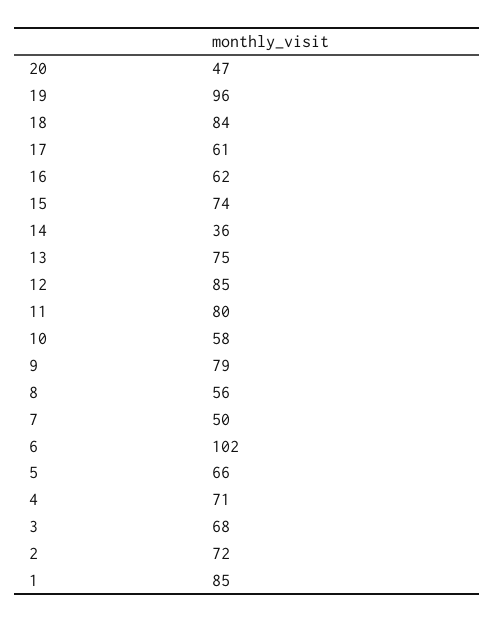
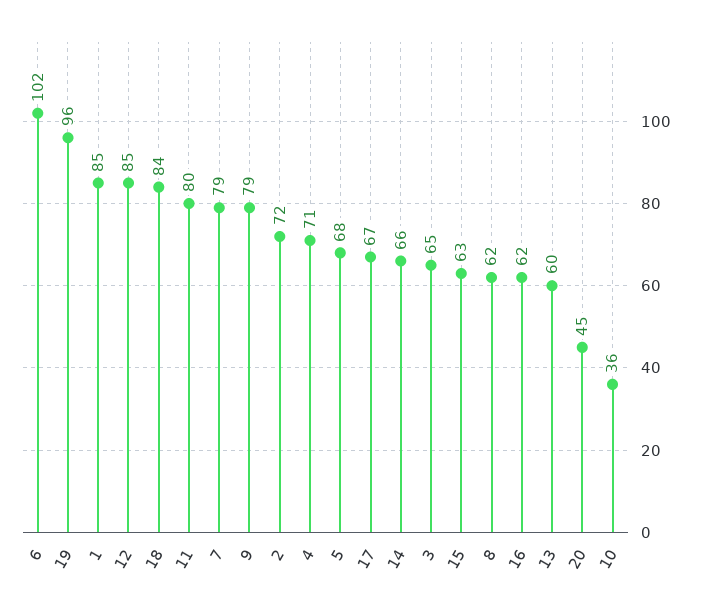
20: 47 -> 45
17: 61 -> 67
15: 74 -> 63
14: 36 -> 66
13: 75 -> 60
10: 58 -> 36
8: 56 -> 62
7: 50 -> 79
5: 66 -> 68
3: 68 -> 65

